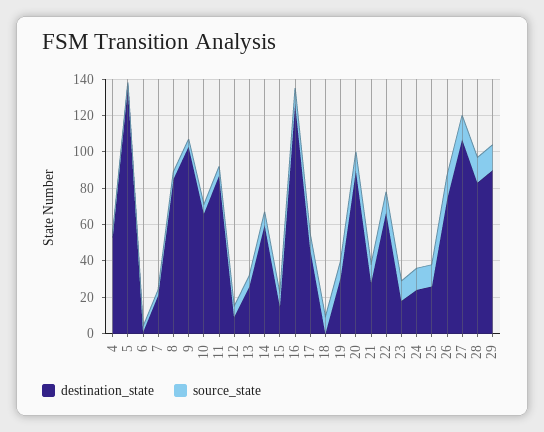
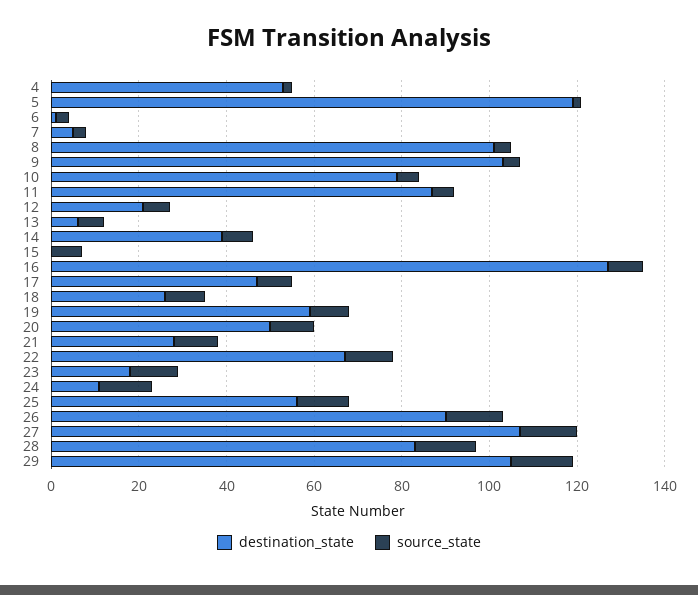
destination_state, 5: 135 -> 120
destination_state, 7: 20 -> 5
destination_state, 8: 85 -> 100
destination_state, 10: 65 -> 80
destination_state, 12: 10 -> 20
destination_state, 13: 25 -> 5
destination_state, 14: 60 -> 40
destination_state, 15: 15 -> 0
destination_state, 18: 0 -> 25
destination_state, 19: 30 -> 60
destination_state, 20: 90 -> 50
destination_state, 24: 25 -> 10
destination_state, 25: 25 -> 55
destination_state, 26: 75 -> 90
destination_state, 29: 90 -> 105

